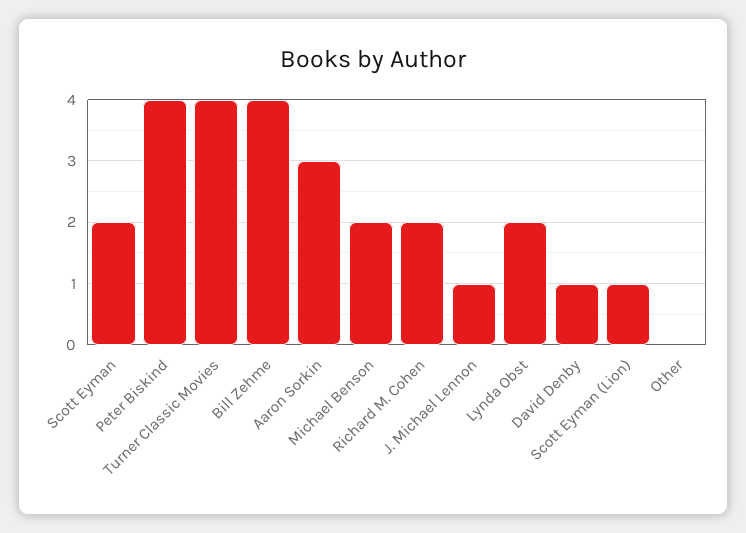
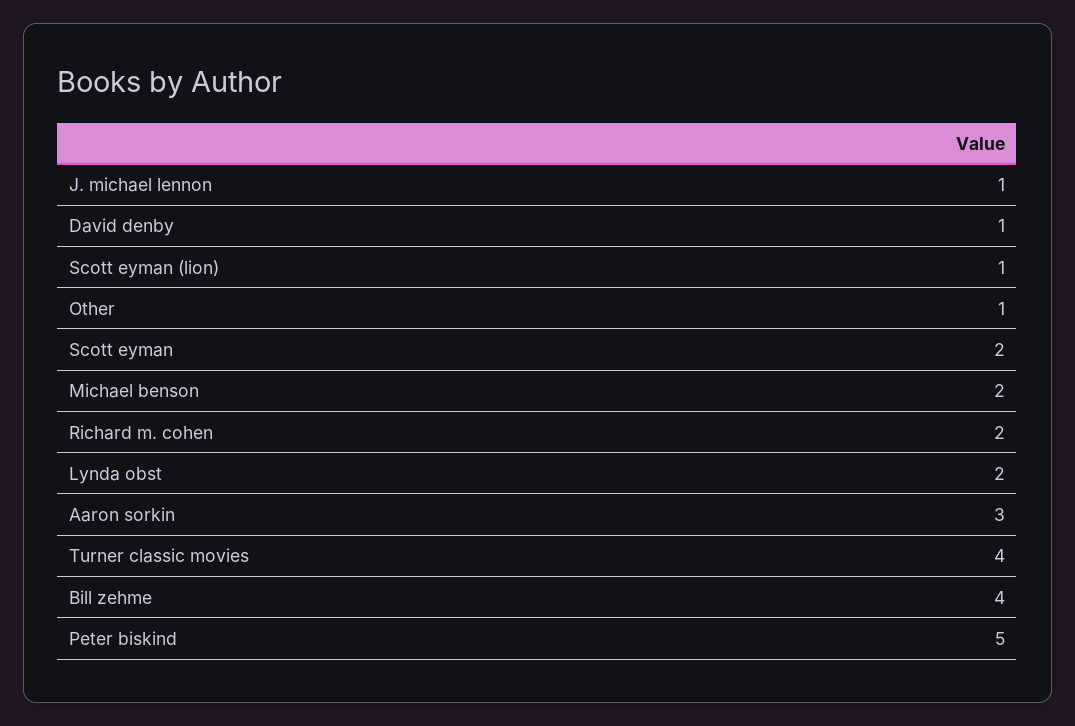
Peter Biskind: 4 -> 5
Other: 0 -> 1

